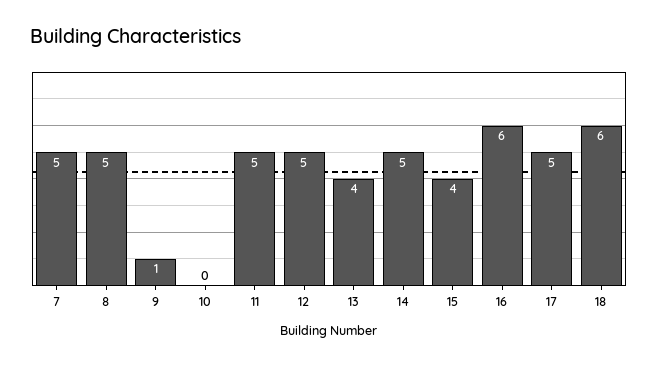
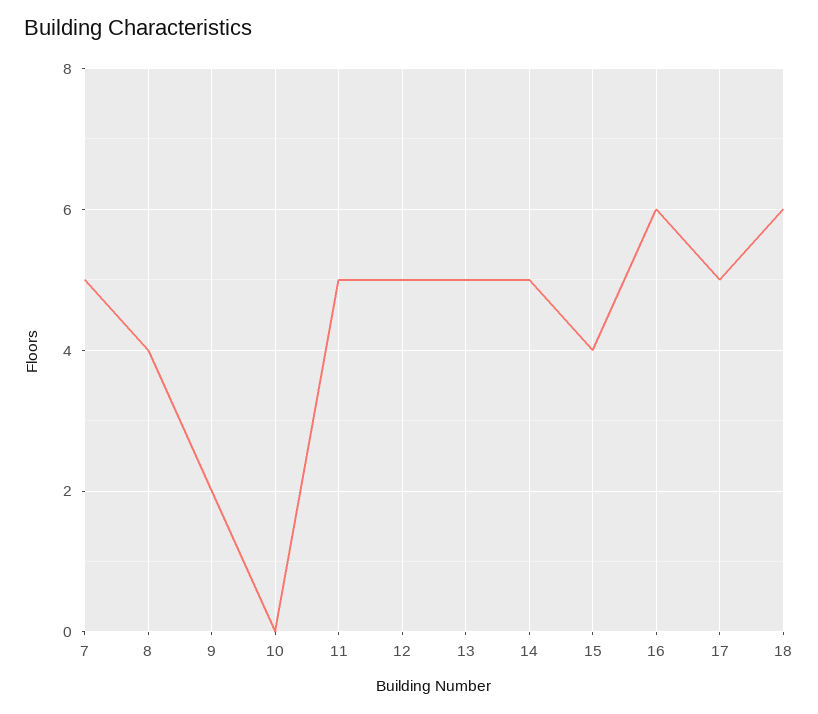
8: 5 -> 4
9: 1 -> 2
13: 4 -> 5

